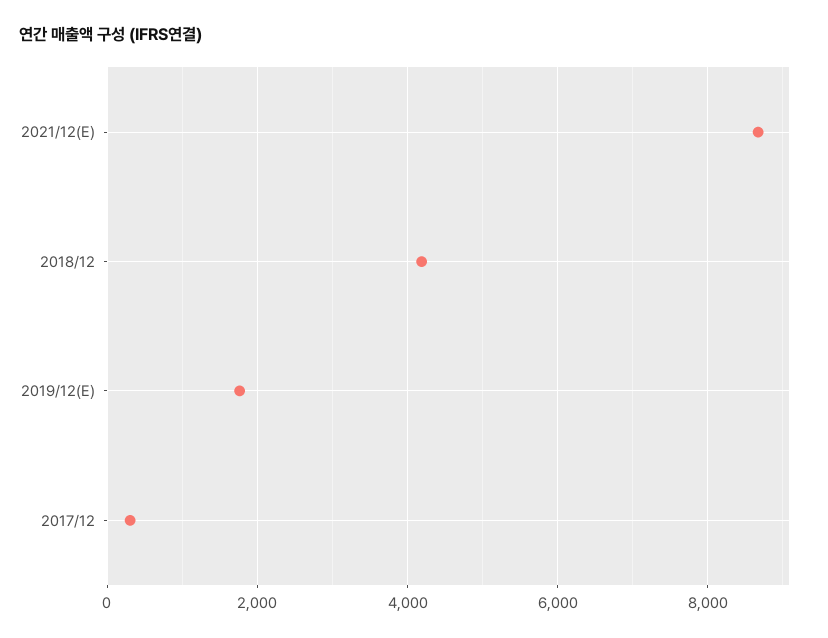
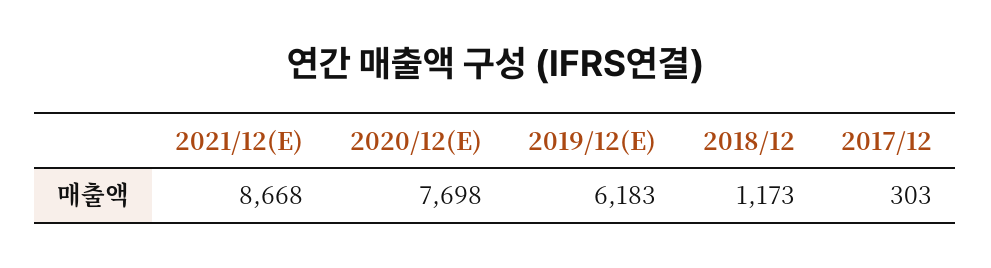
2018/12: 4200 -> 1173
2019/12(E): 1800 -> 6183
2020/12(E): none -> 7698

